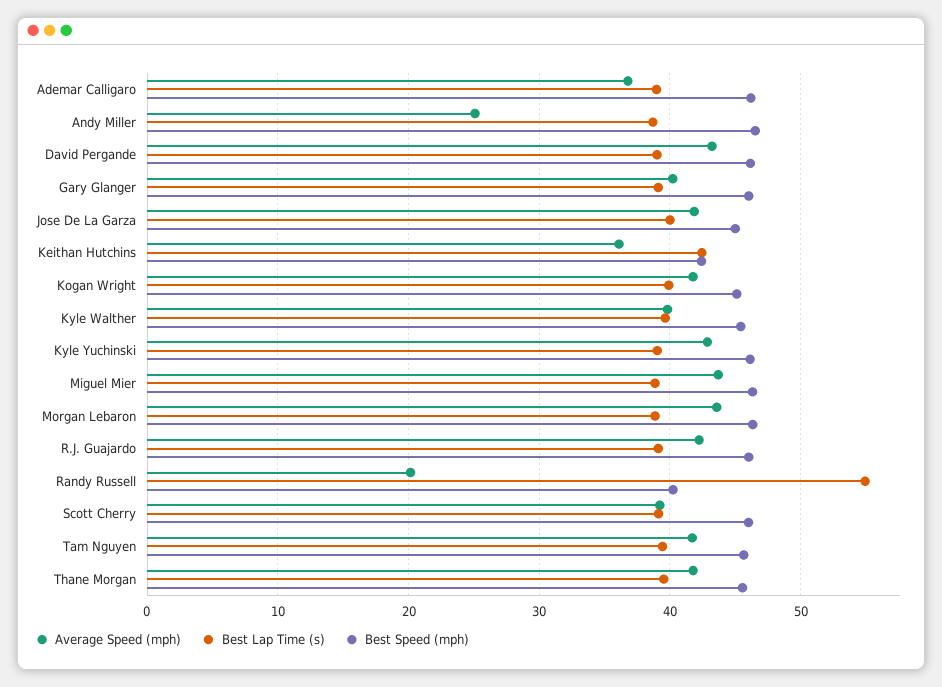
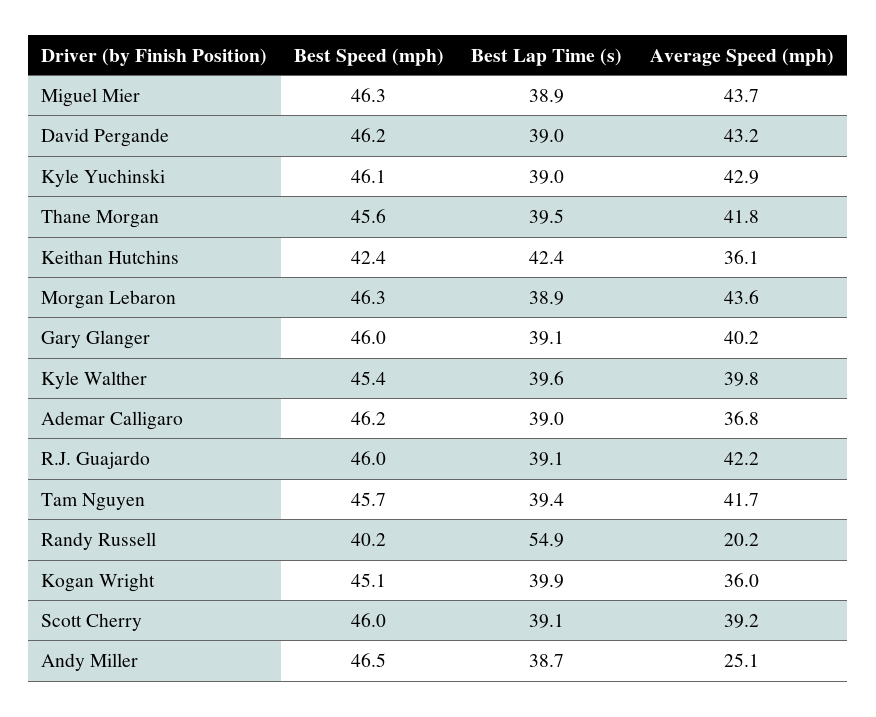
Average Speed (mph), Jose De La Garza: 42 -> none
Best Lap Time (s), Jose De La Garza: 40 -> none
Best Speed (mph), Jose De La Garza: 45 -> none
Average Speed (mph), Kogan Wright: 42 -> 36

